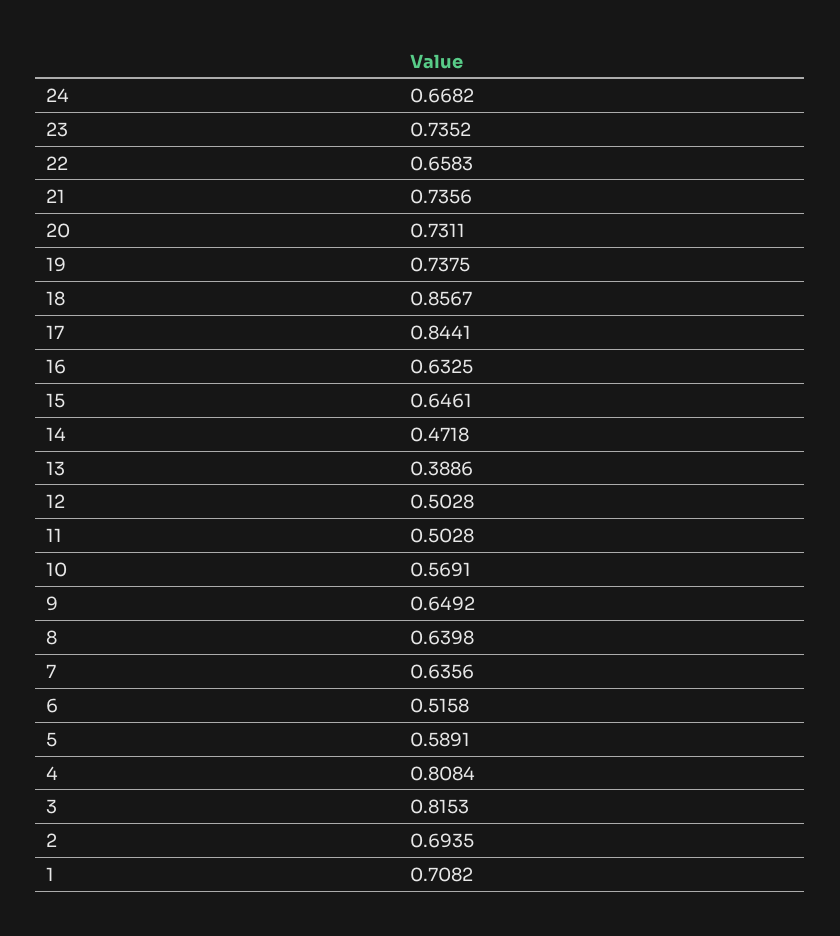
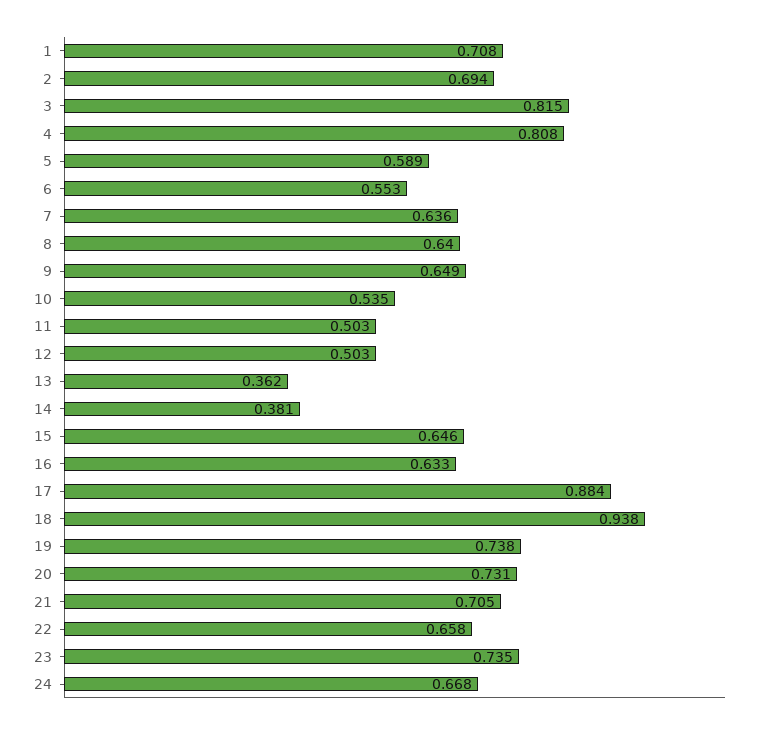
21: 0.7356 -> 0.705
18: 0.8567 -> 0.938
17: 0.8441 -> 0.884
14: 0.4718 -> 0.381
13: 0.3886 -> 0.362
10: 0.5691 -> 0.535
6: 0.5158 -> 0.553

